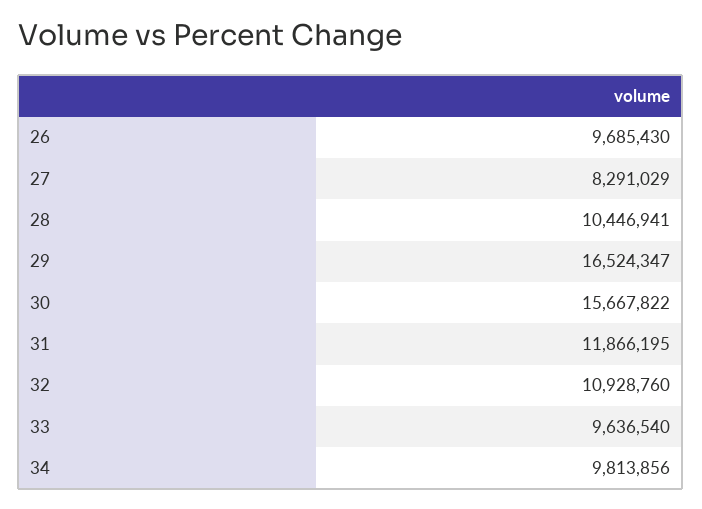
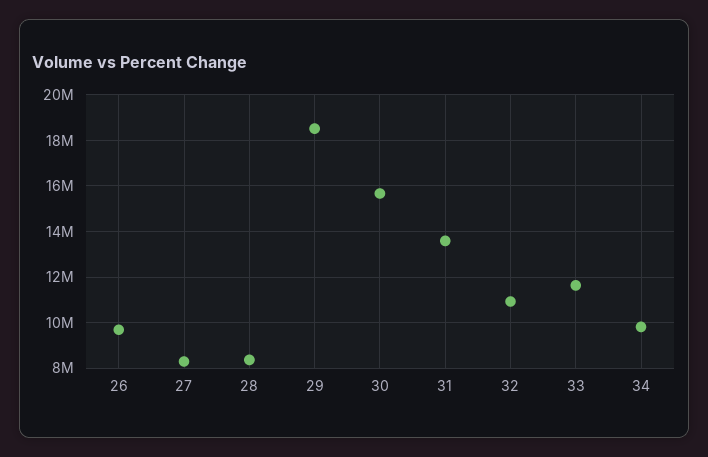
28: 10446941 -> 8500000
29: 16524347 -> 18500000
31: 11866195 -> 13500000
33: 9636540 -> 11500000

